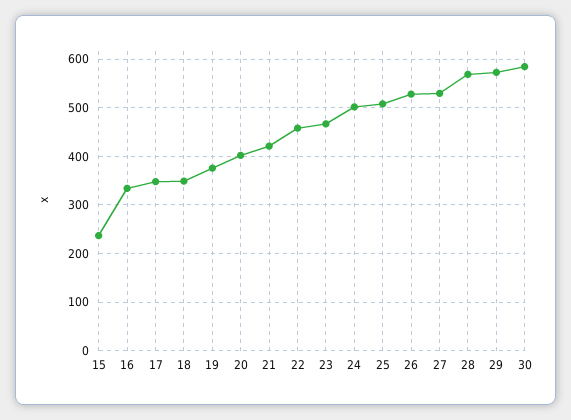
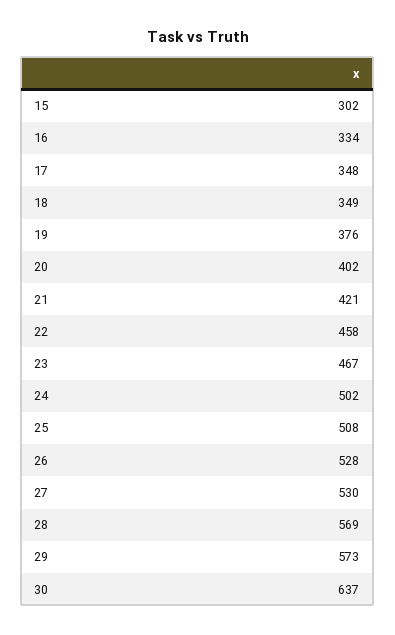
15: 240 -> 302
30: 580 -> 637

